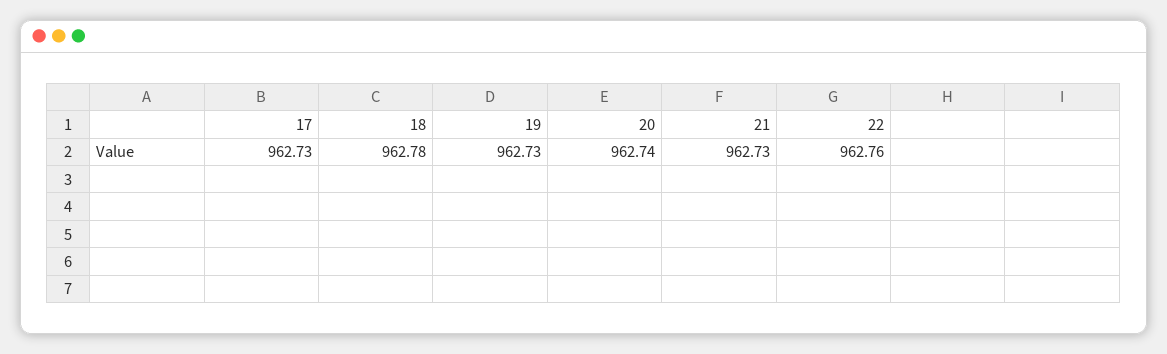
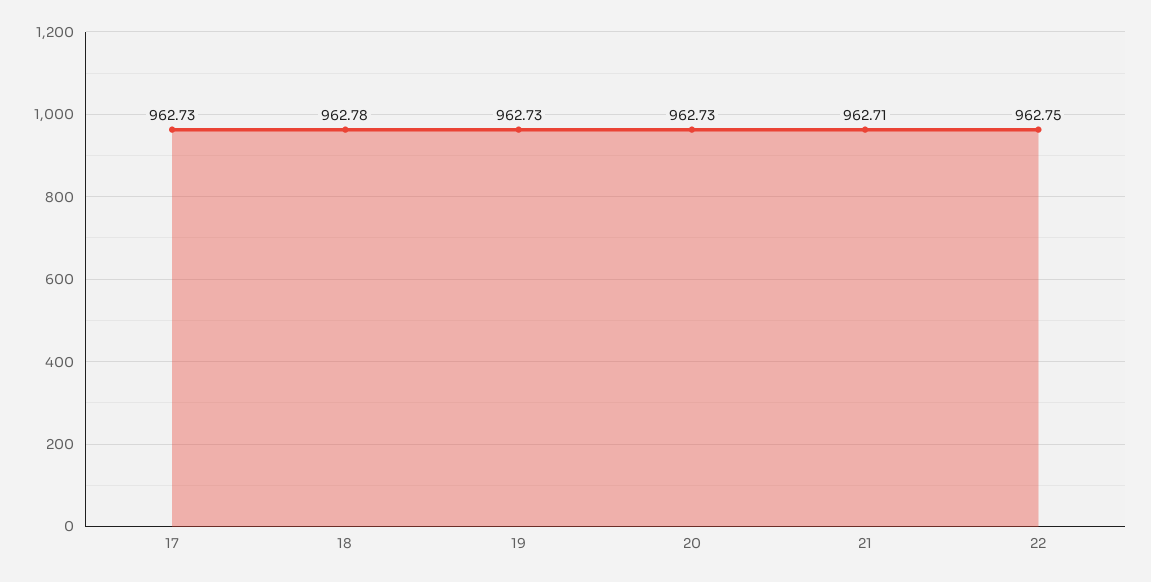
20: 962.74 -> 962.73
21: 962.73 -> 962.71
22: 962.76 -> 962.75

